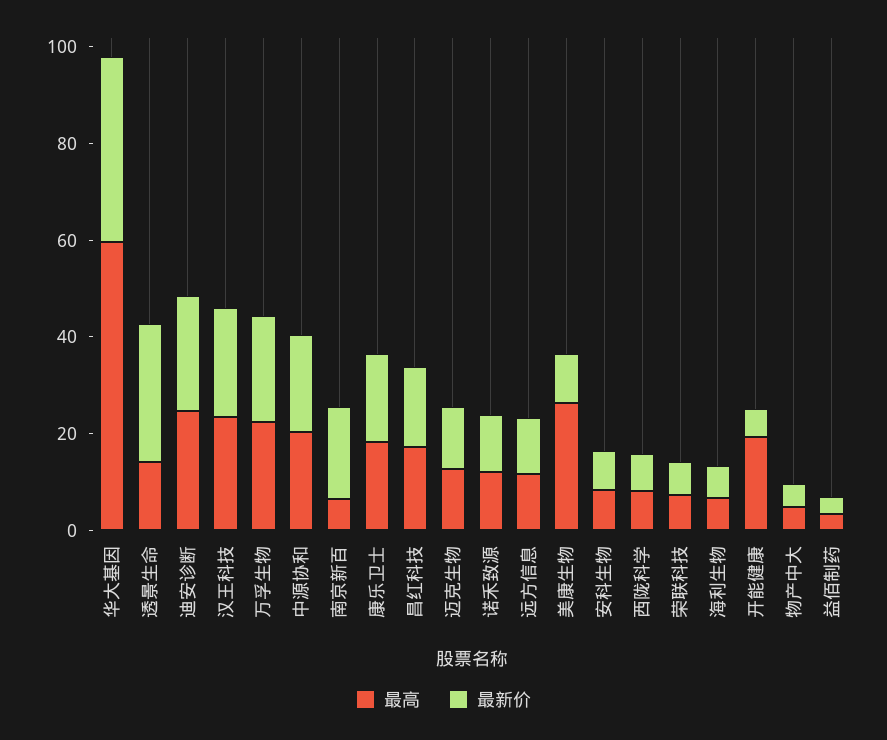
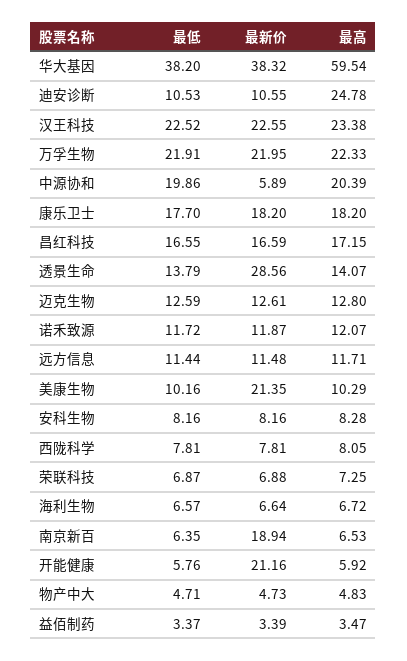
最新价, 迪安诊断: 25 -> 10.55
最新价, 中源协和: 20 -> 5.89
最高, 美康生物: 25 -> 10.29
最新价, 美康生物: 10 -> 21.35
最高, 开能健康: 20 -> 5.92
最新价, 开能健康: 5 -> 21.16
最低, 华大基因: none -> 38.2
最低, 迪安诊断: none -> 10.53
最低, 汉王科技: none -> 22.52
最低, 万孚生物: none -> 21.91
最低, 中源协和: none -> 19.86
最低, 康乐卫士: none -> 17.7
最低, 昌红科技: none -> 16.55
最低, 透景生命: none -> 13.79
最低, 迈克生物: none -> 12.59
最低, 诺禾致源: none -> 11.72
最低, 远方信息: none -> 11.44
最低, 美康生物: none -> 10.16
最低, 安科生物: none -> 8.16
最低, 西陇科学: none -> 7.81
最低, 荣联科技: none -> 6.87
最低, 海利生物: none -> 6.57
最低, 南京新百: none -> 6.35
最低, 开能健康: none -> 5.76
最低, 物产中大: none -> 4.71
最低, 益佰制药: none -> 3.37

